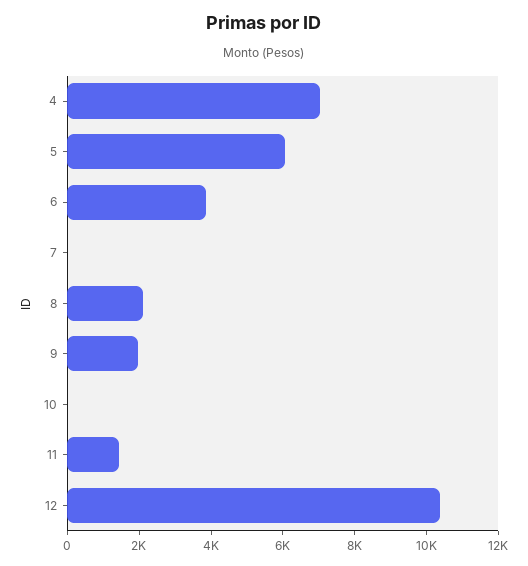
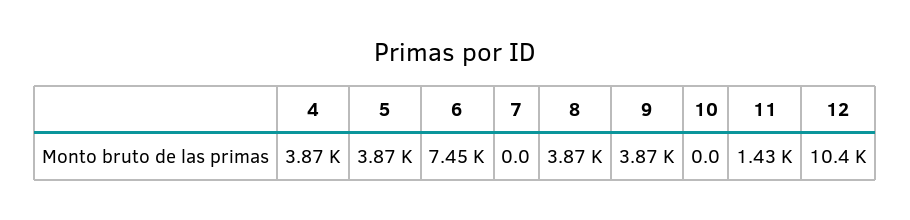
4: 7000 -> 3870
5: 6000 -> 3870
6: 4000 -> 7450
8: 2000 -> 3870
9: 2000 -> 3870

